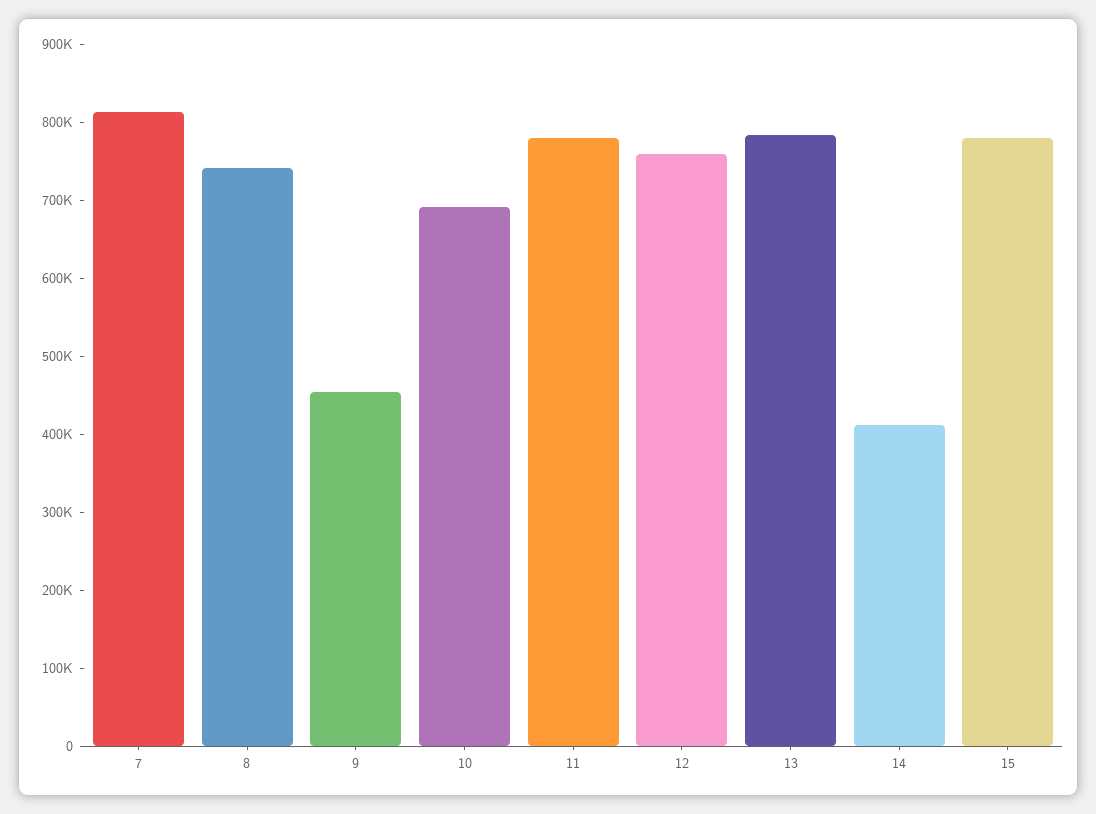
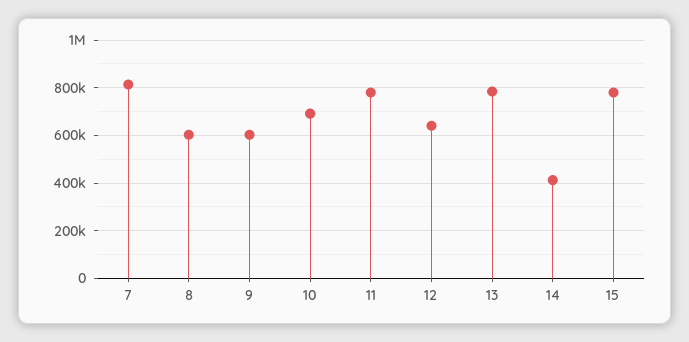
8: 740000 -> 600000
9: 460000 -> 600000
12: 760000 -> 650000

